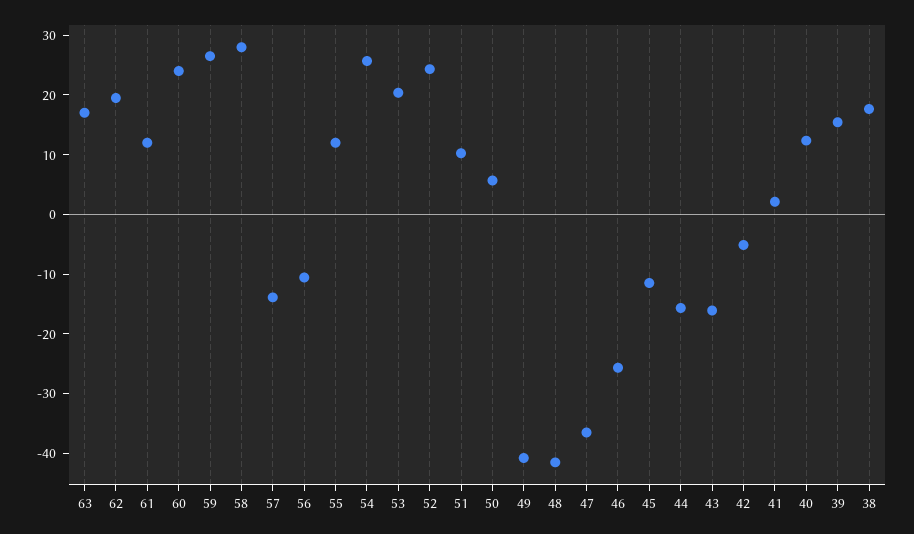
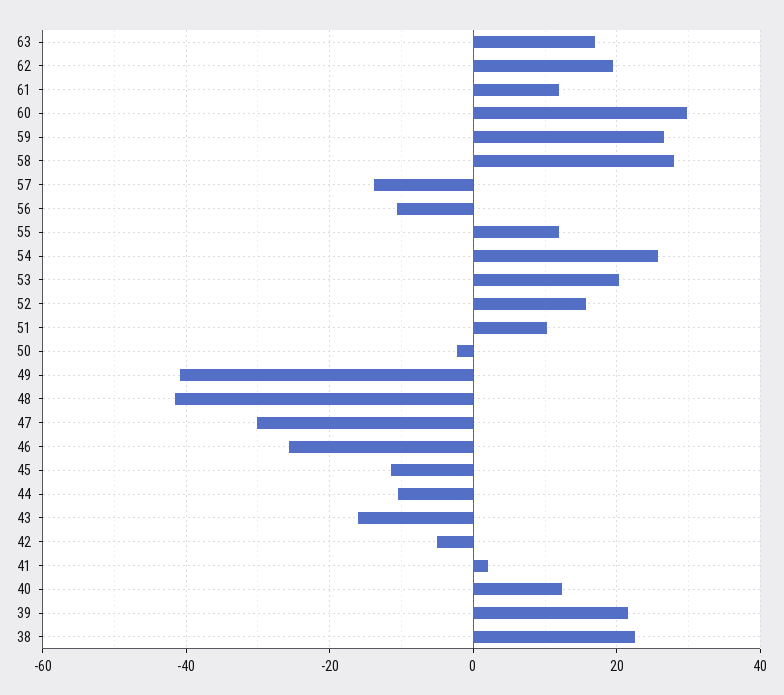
60: 24 -> 30
52: 24 -> 16
50: 6 -> -2
47: -36 -> -30
44: -16 -> -10
39: 16 -> 22
38: 18 -> 22

